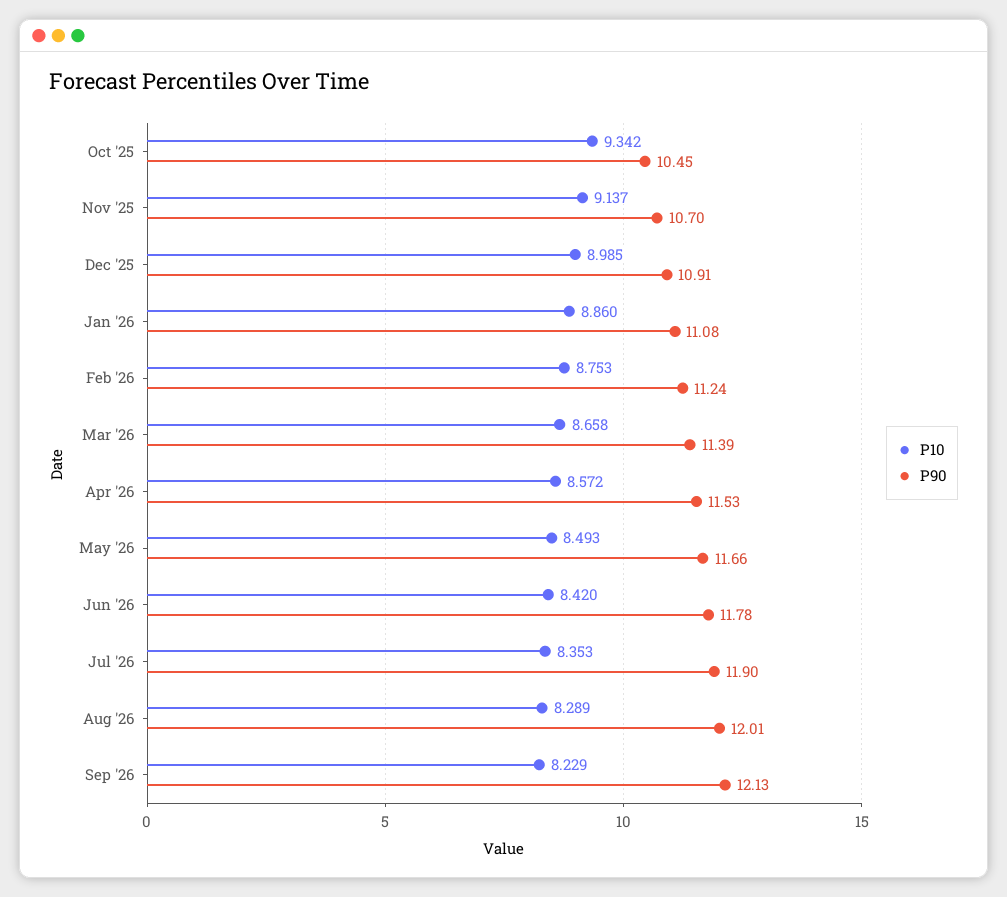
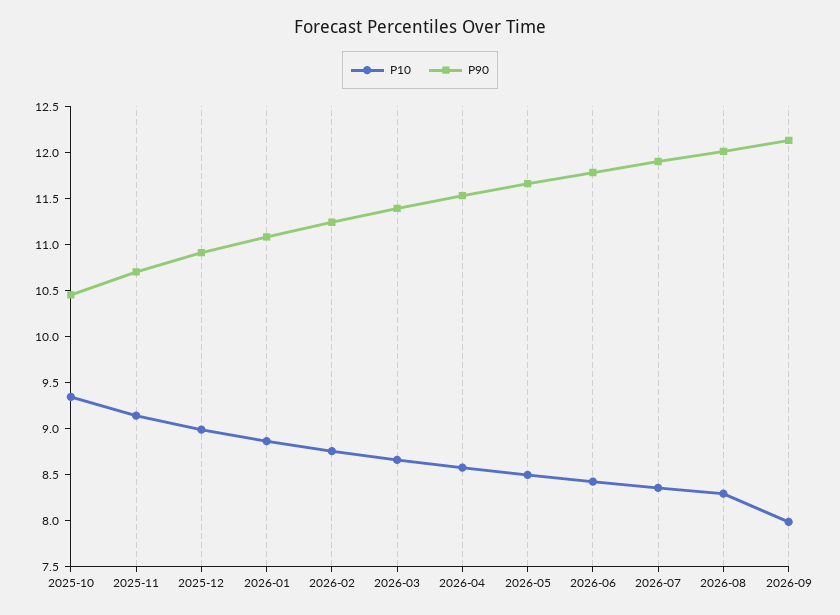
P10, Sep '26: 8.229 -> 8

